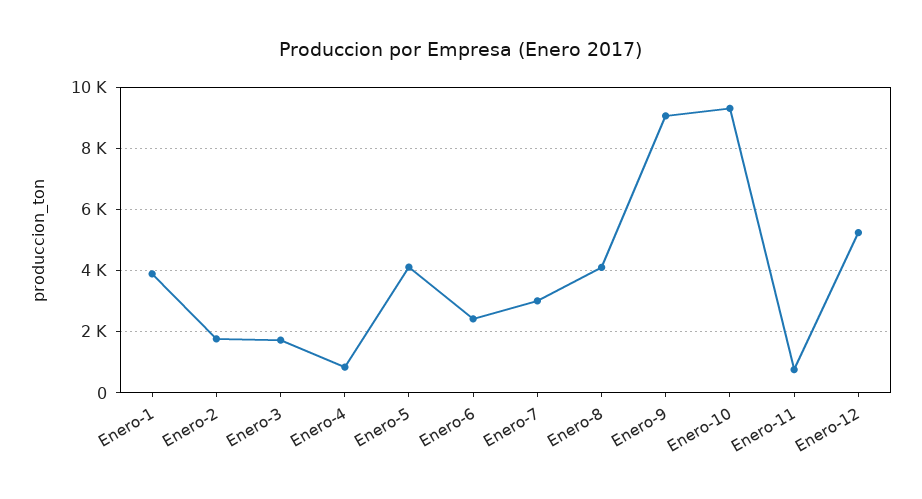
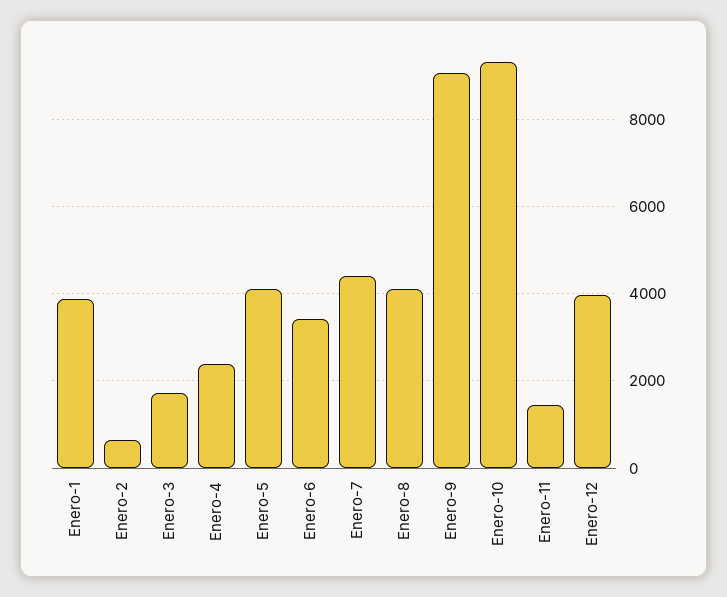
Enero-2: 1800 -> 600
Enero-4: 800 -> 2400
Enero-6: 2400 -> 3400
Enero-7: 3000 -> 4400
Enero-11: 800 -> 1400
Enero-12: 5200 -> 4000

